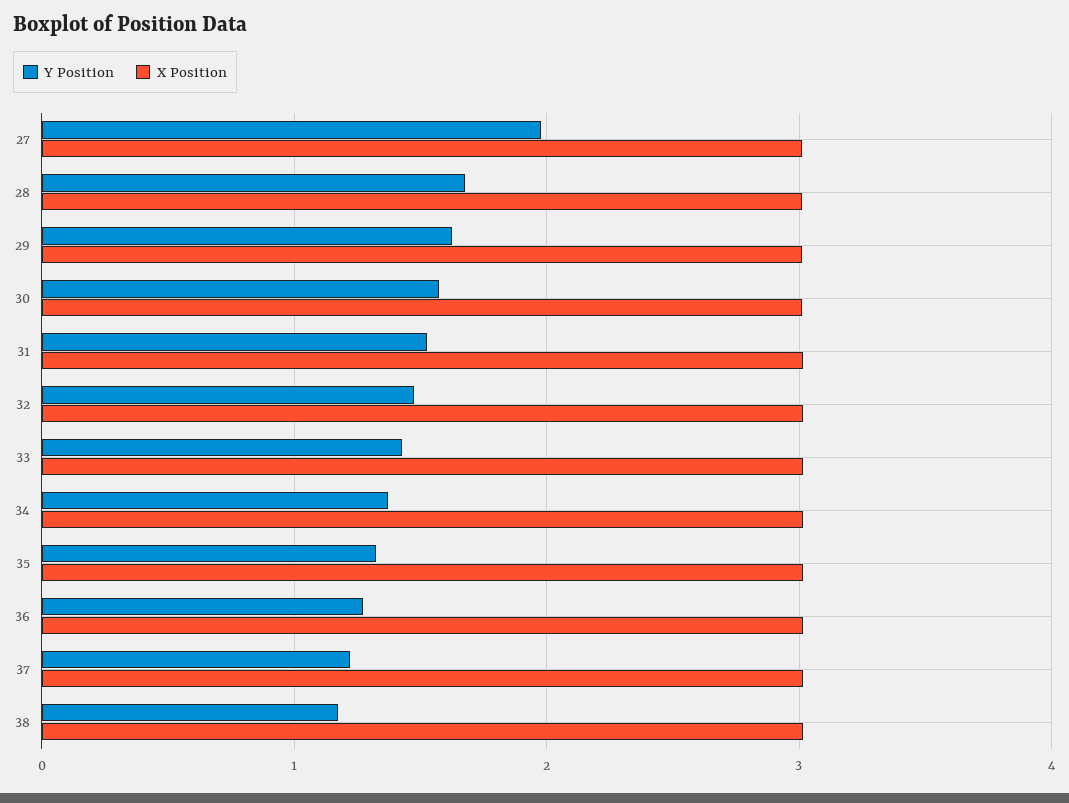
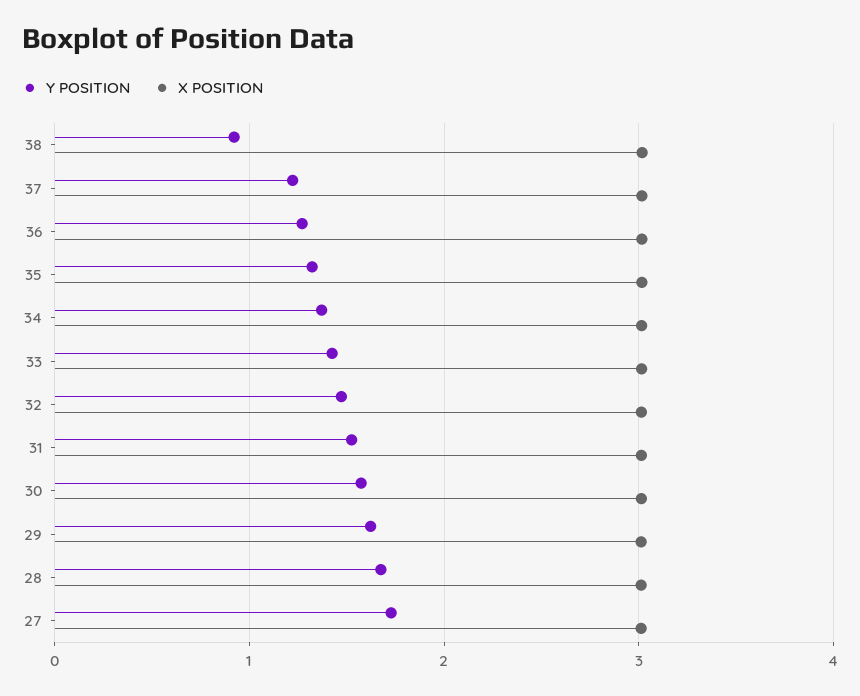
Y Position, 27: 2 -> 1.7
Y Position, 38: 1.2 -> 0.9

